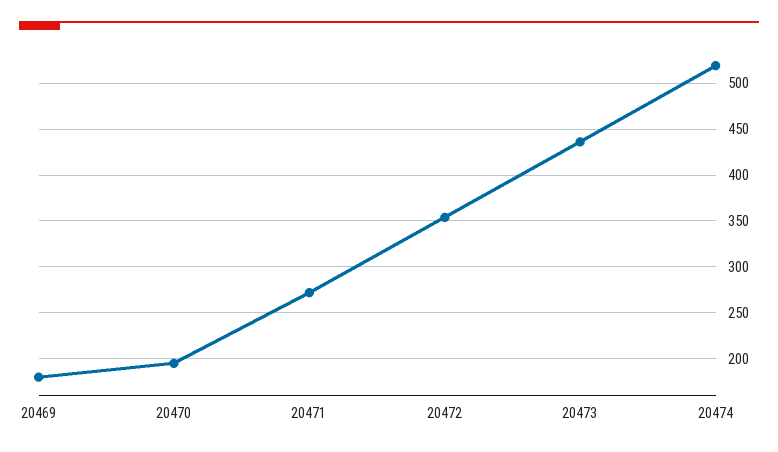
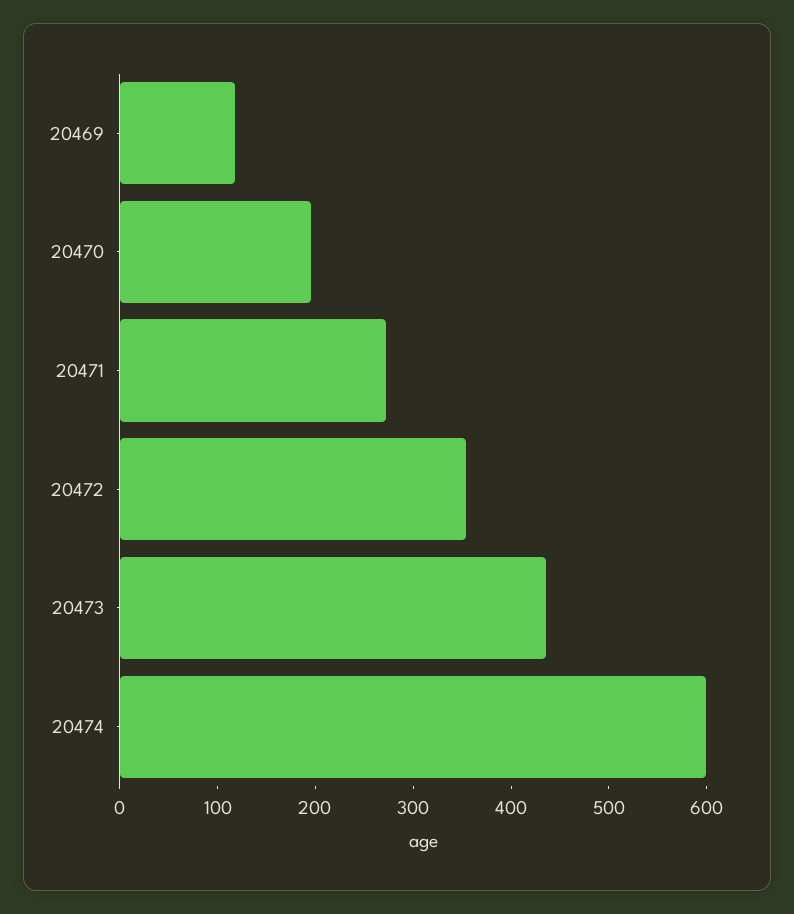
20469: 180 -> 120
20474: 520 -> 600

